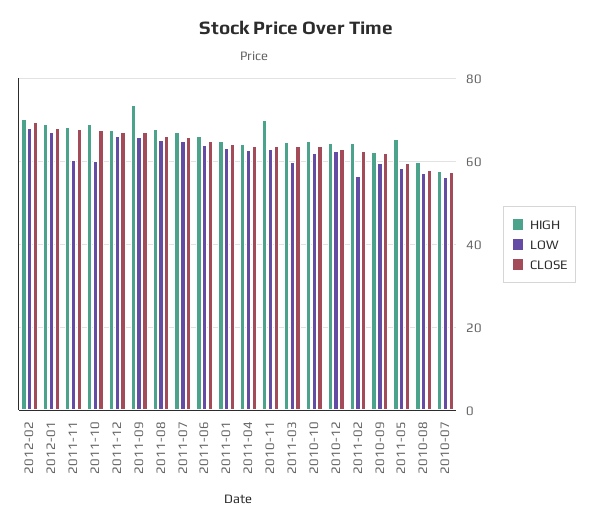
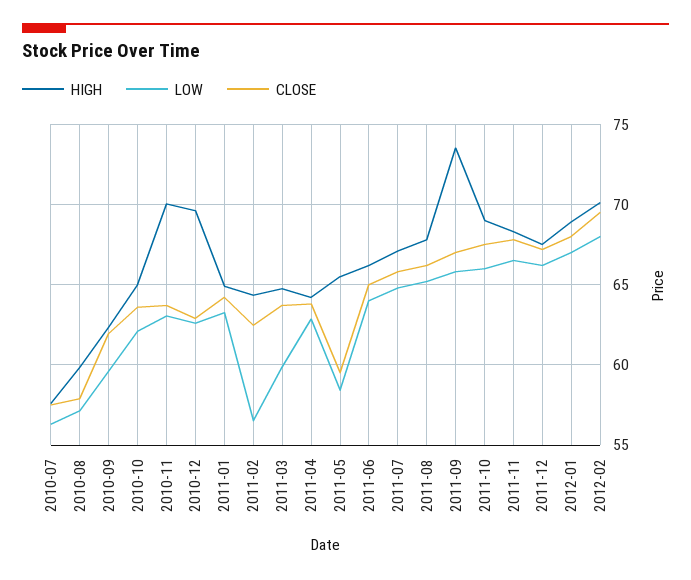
LOW, 2011-11: 60 -> 66.5
LOW, 2011-10: 60 -> 66
HIGH, 2010-12: 64 -> 69.5

